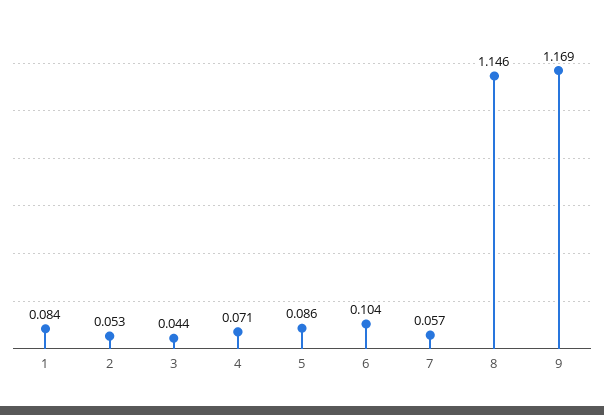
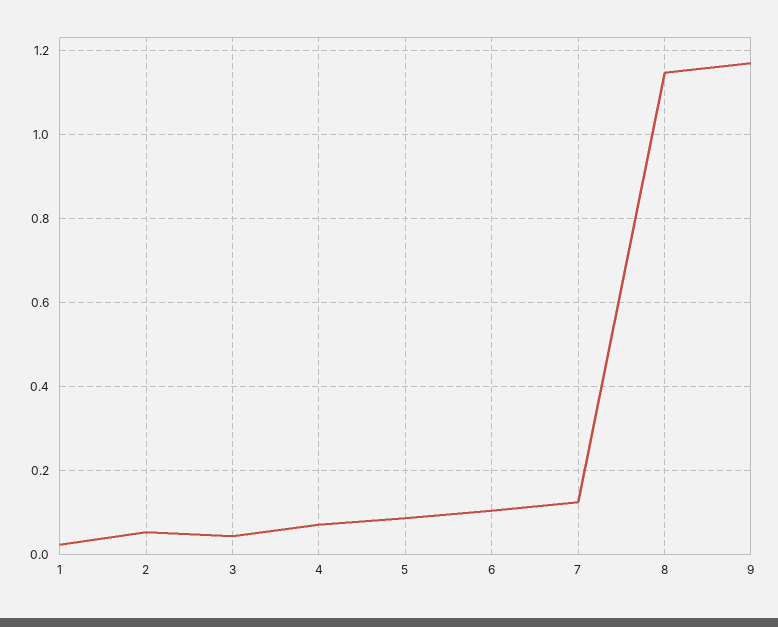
1: 0.084 -> 0.02
7: 0.057 -> 0.12

